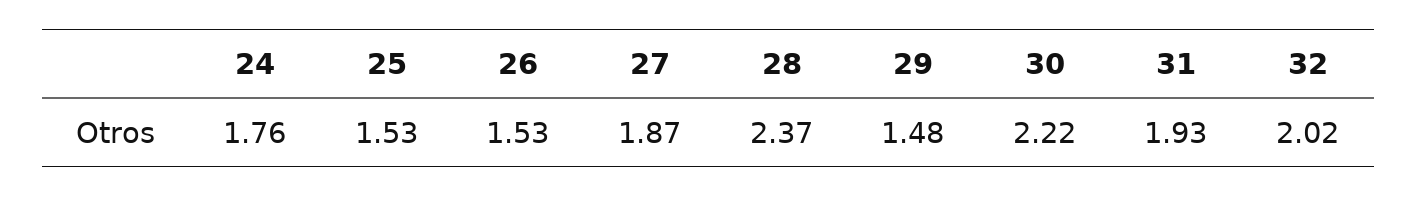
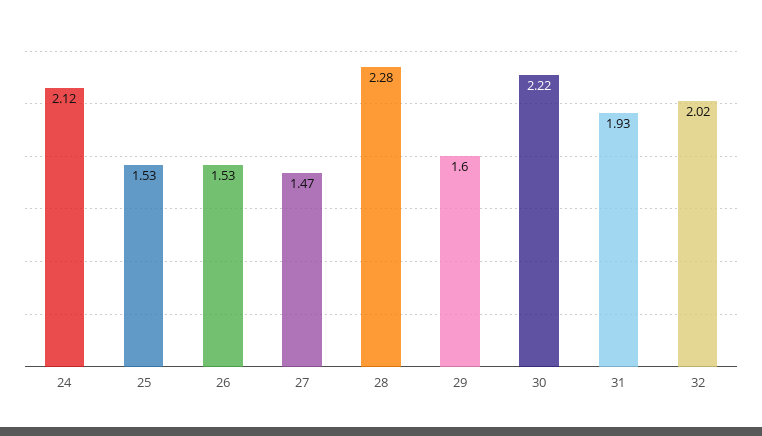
24: 1.76 -> 2.12
27: 1.87 -> 1.47
28: 2.37 -> 2.28
29: 1.48 -> 1.6

